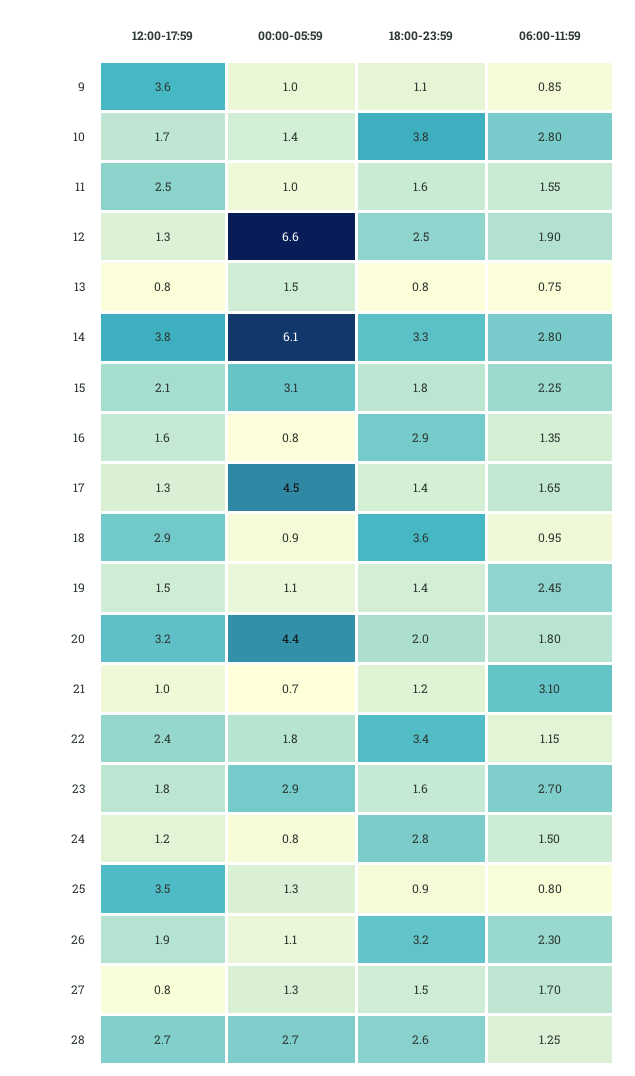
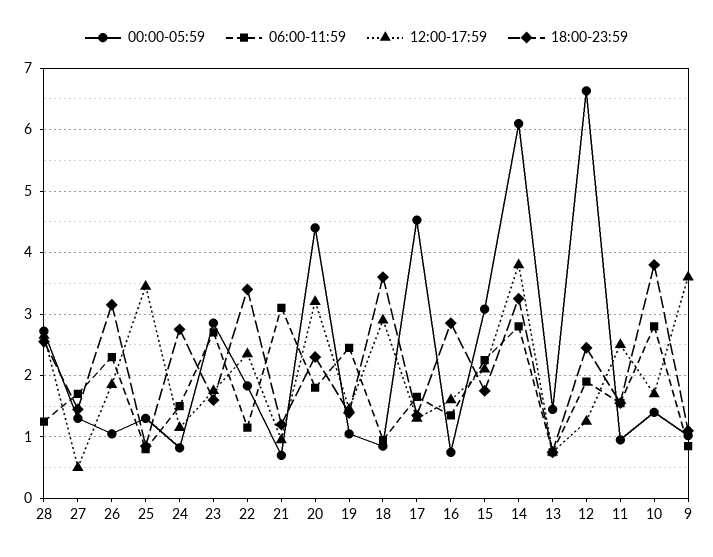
18:00-23:59, 20: 2 -> 2.3
12:00-17:59, 27: 0.8 -> 0.5

